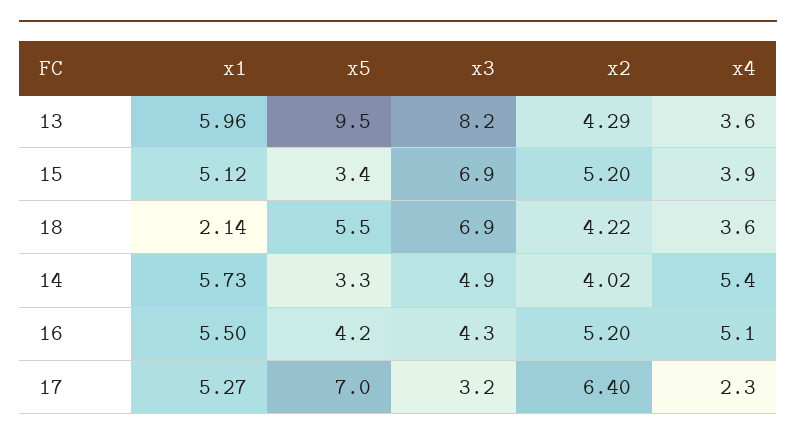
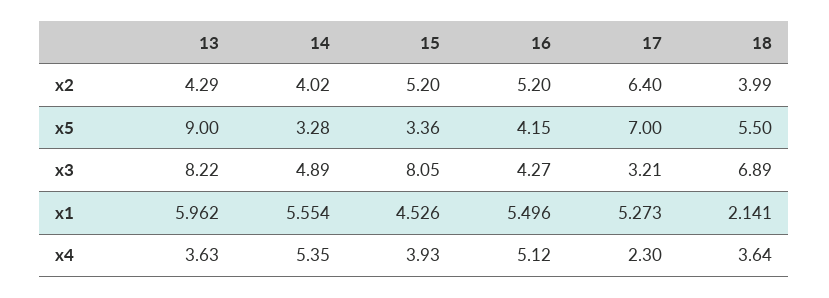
x5, 13: 9.5 -> 9
x1, 15: 5.12 -> 4.526
x3, 15: 6.9 -> 8.05
x2, 18: 4.22 -> 3.99
x1, 14: 5.73 -> 5.554

